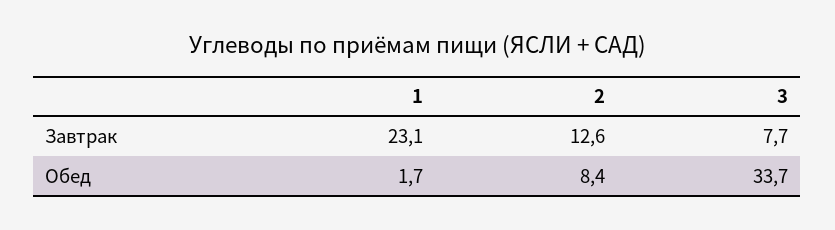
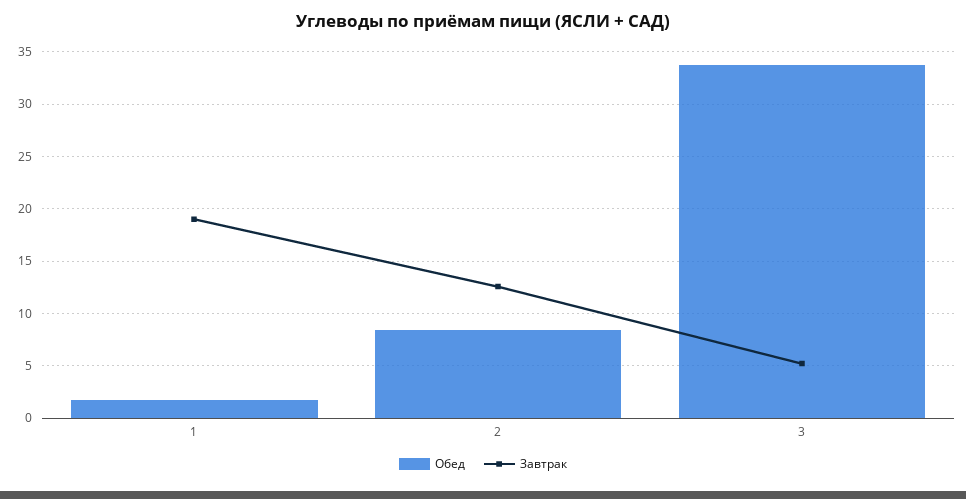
Завтрак, 1: 23.1 -> 19
Завтрак, 3: 7.7 -> 5

